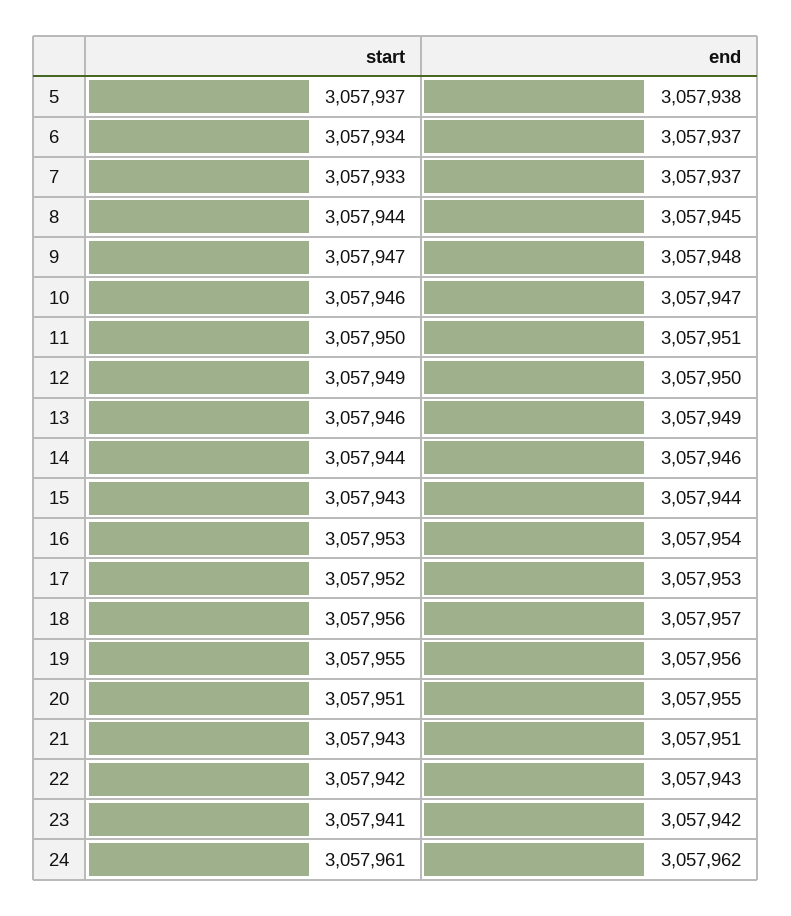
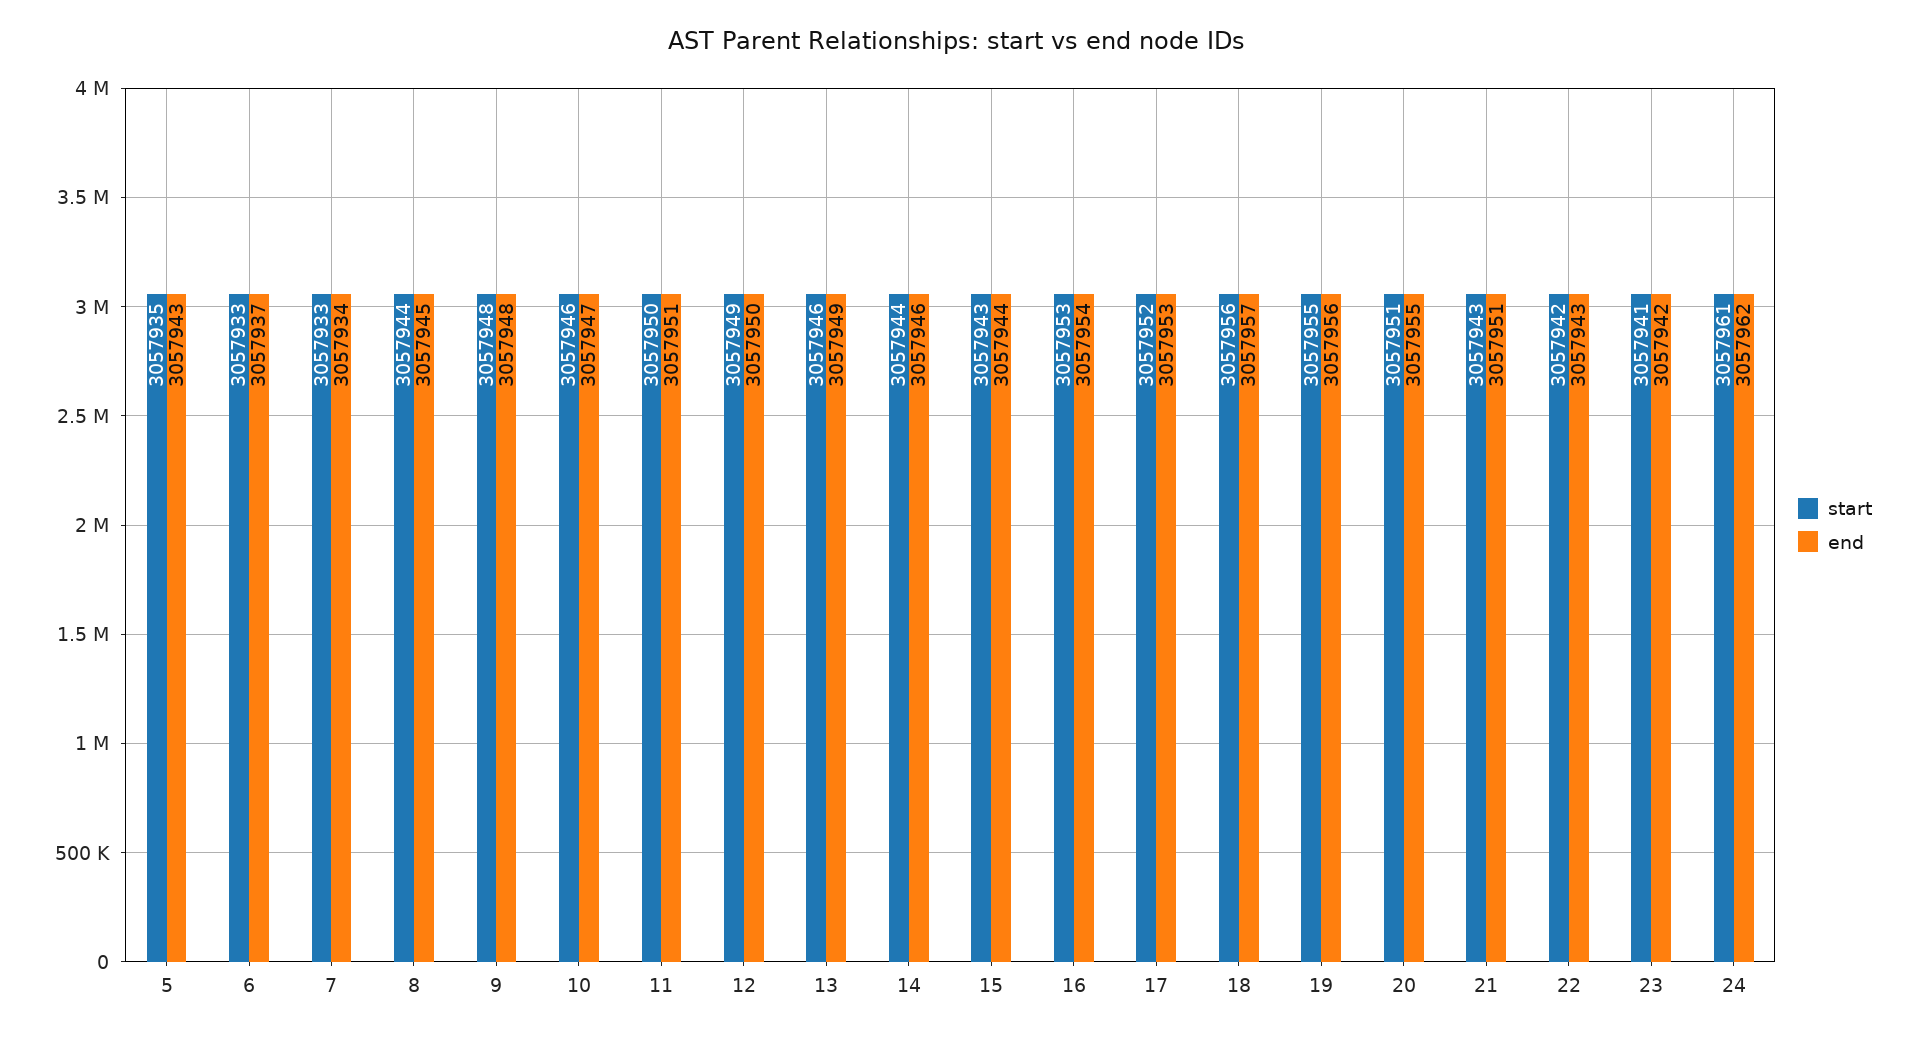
start, 5: 3057937 -> 3057935
end, 5: 3057938 -> 3057943
start, 6: 3057934 -> 3057933
end, 7: 3057937 -> 3057934
start, 9: 3057947 -> 3057948

